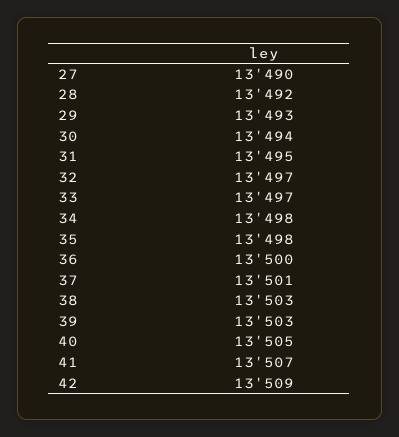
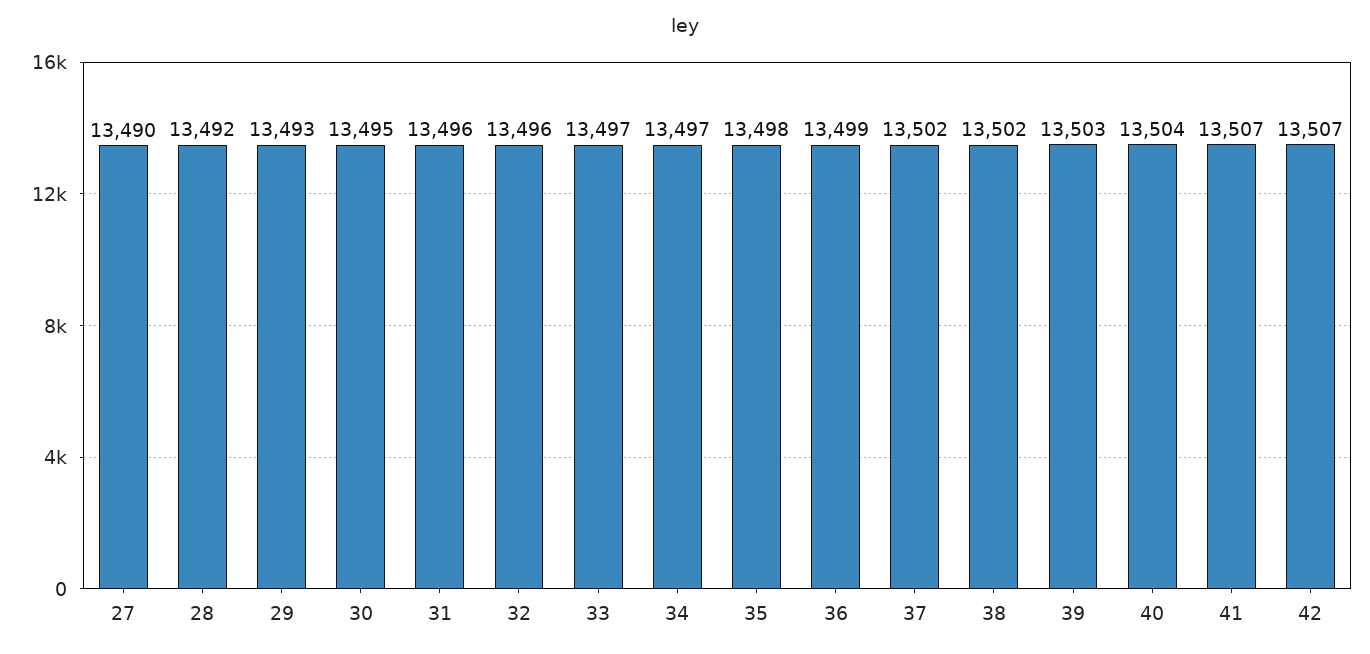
30: 13494 -> 13495
31: 13495 -> 13496
32: 13497 -> 13496
34: 13498 -> 13497
36: 13500 -> 13499
37: 13501 -> 13502
38: 13503 -> 13502
40: 13505 -> 13504
42: 13509 -> 13507

